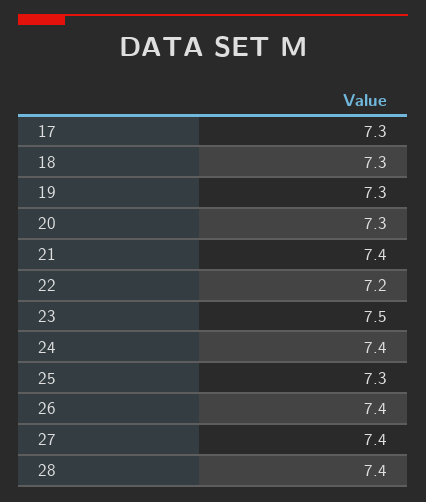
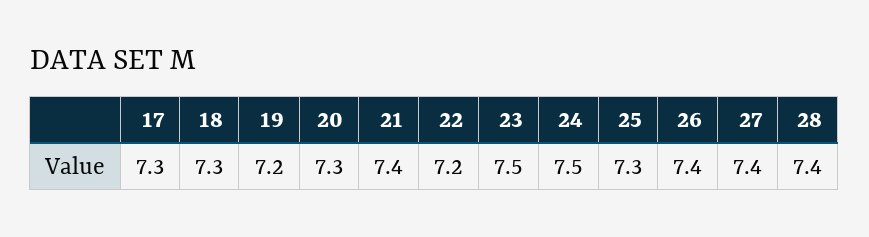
19: 7.3 -> 7.2
24: 7.4 -> 7.5

